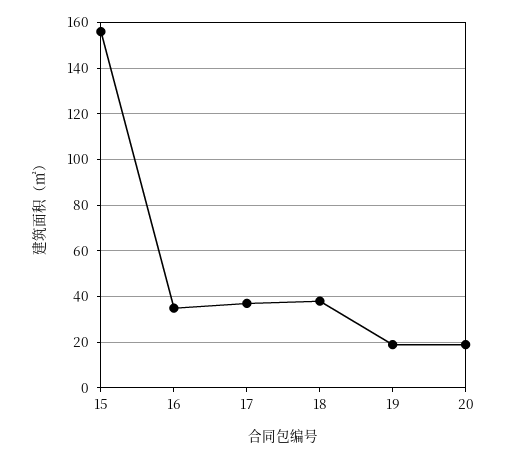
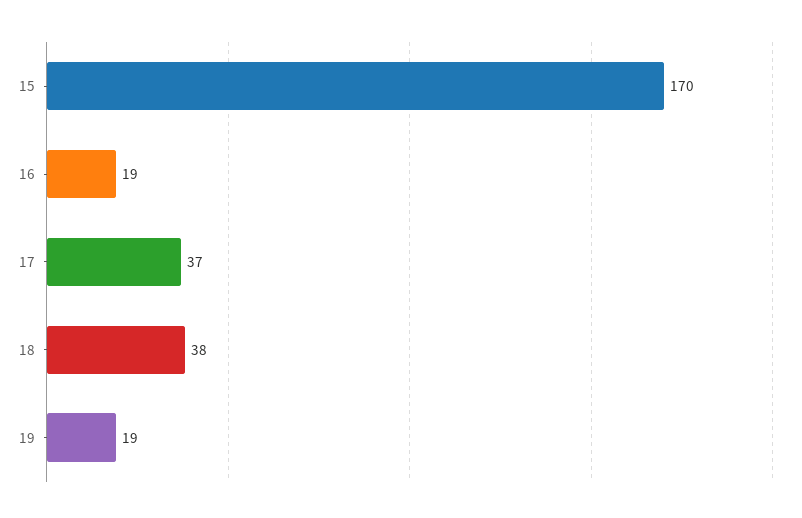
15: 155 -> 170
16: 35 -> 19
20: 20 -> none

